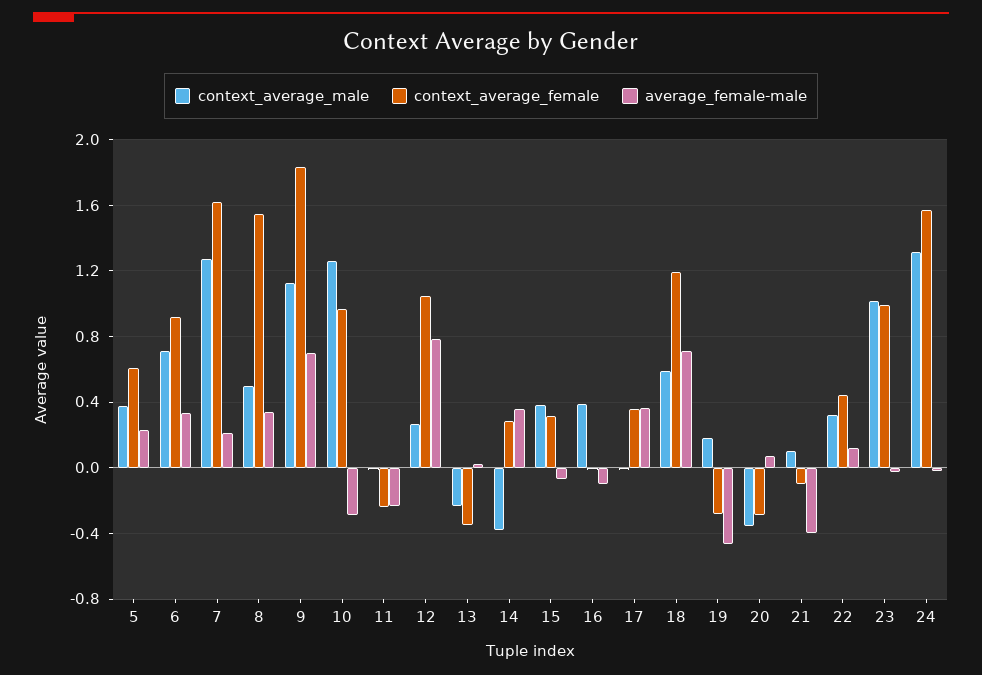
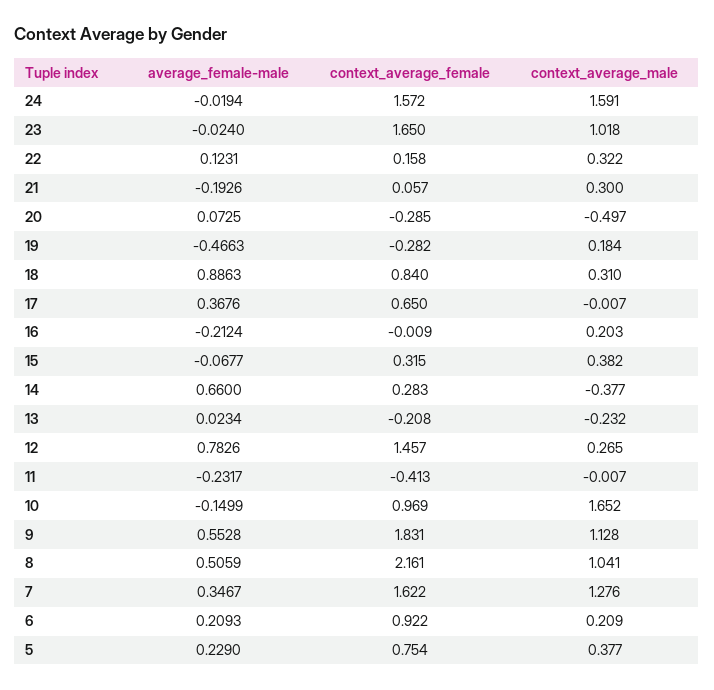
context_average_female, 5: 0.6 -> 0.754
context_average_male, 6: 0.7 -> 0.209
average_female-male, 6: 0.35 -> 0.2093
average_female-male, 7: 0.2 -> 0.3467
context_average_male, 8: 0.5 -> 1.041
context_average_female, 8: 1.55 -> 2.161
average_female-male, 8: 0.35 -> 0.5059
average_female-male, 9: 0.7 -> 0.5528
context_average_male, 10: 1.25 -> 1.652
average_female-male, 10: -0.3 -> -0.1499
context_average_female, 11: -0.25 -> -0.413
context_average_female, 12: 1.05 -> 1.457
context_average_female, 13: -0.35 -> -0.208
average_female-male, 14: 0.35 -> 0.66
context_average_male, 16: 0.4 -> 0.203
average_female-male, 16: -0.1 -> -0.2124
context_average_female, 17: 0.35 -> 0.65
context_average_male, 18: 0.6 -> 0.31
context_average_female, 18: 1.2 -> 0.84
average_female-male, 18: 0.7 -> 0.8863
context_average_male, 20: -0.35 -> -0.497
context_average_male, 21: 0.1 -> 0.3
context_average_female, 21: -0.1 -> 0.057
average_female-male, 21: -0.4 -> -0.1926
context_average_female, 22: 0.45 -> 0.158
context_average_female, 23: 1 -> 1.65
context_average_male, 24: 1.3 -> 1.591

